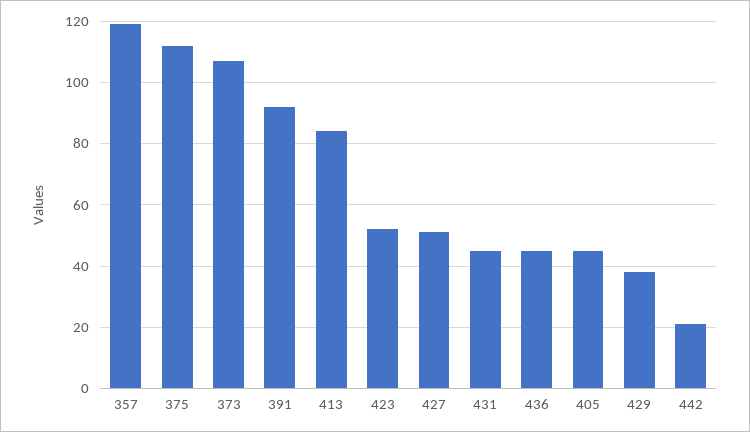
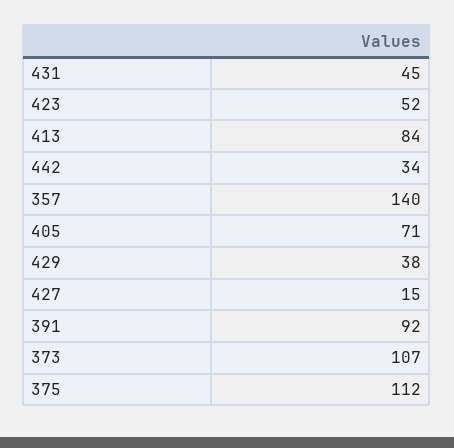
357: 120 -> 140
427: 50 -> 15
436: 45 -> none
405: 45 -> 71
442: 20 -> 34

